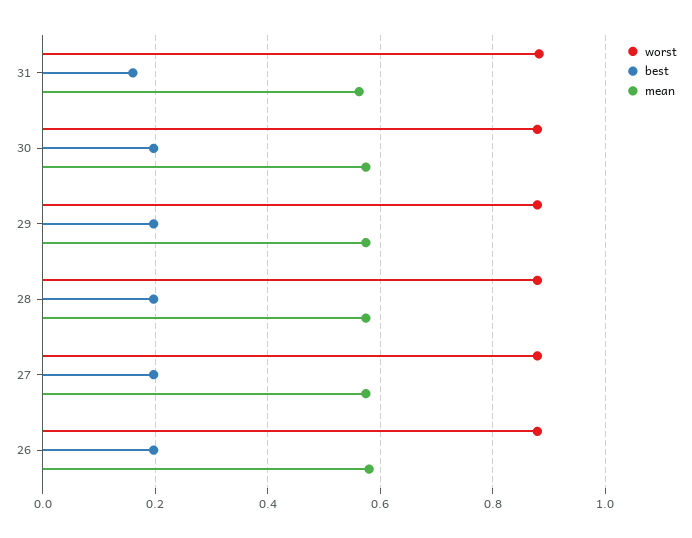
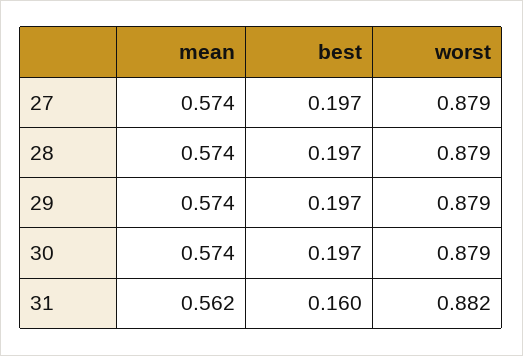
worst, 26: 0.88 -> none
best, 26: 0.2 -> none
mean, 26: 0.58 -> none

